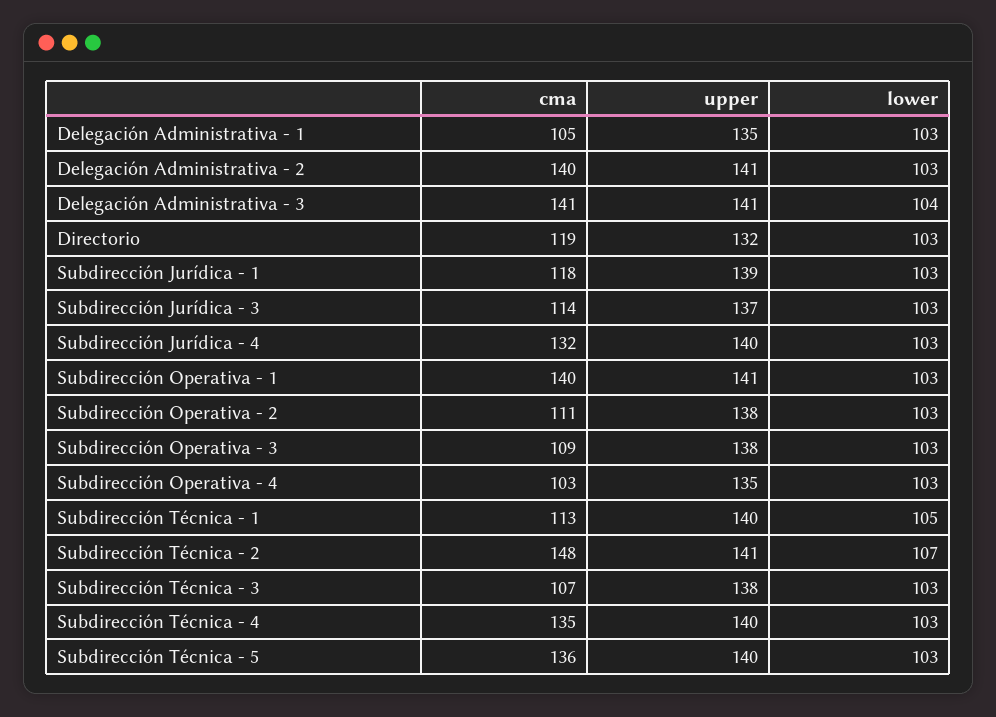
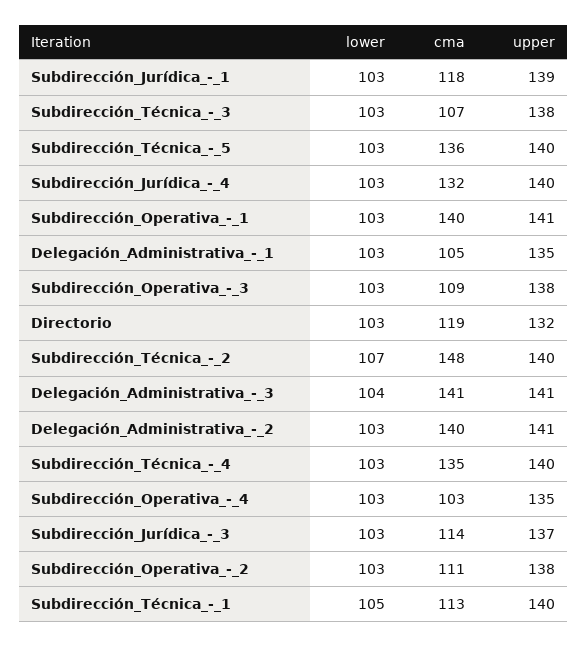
upper, Subdirección Técnica - 2: 141 -> 140

